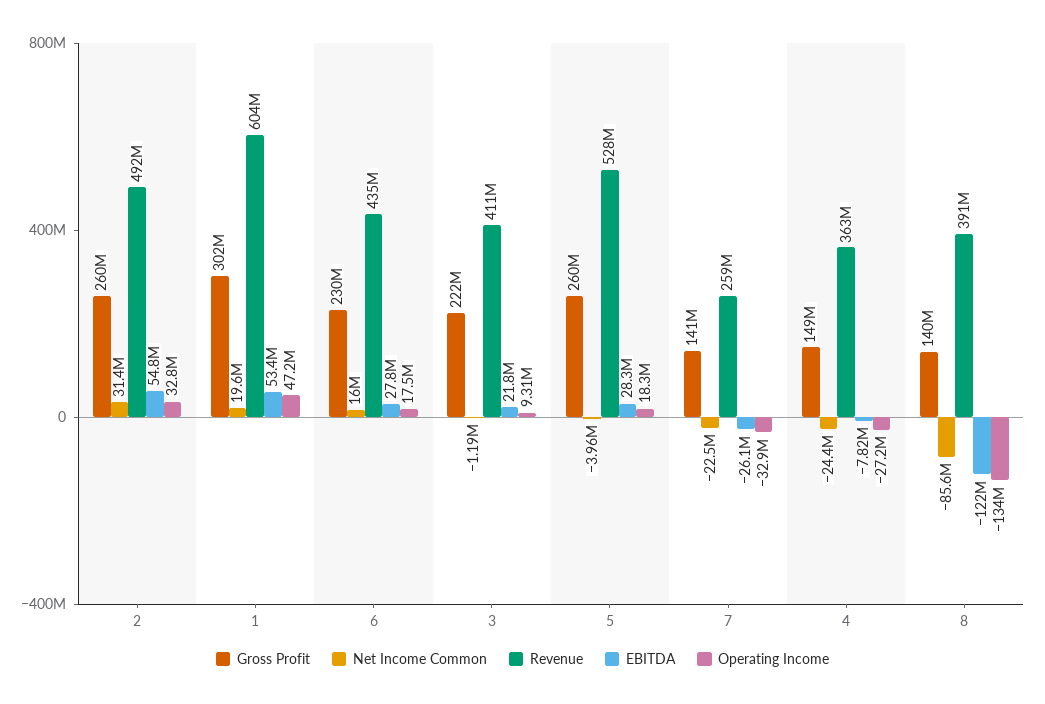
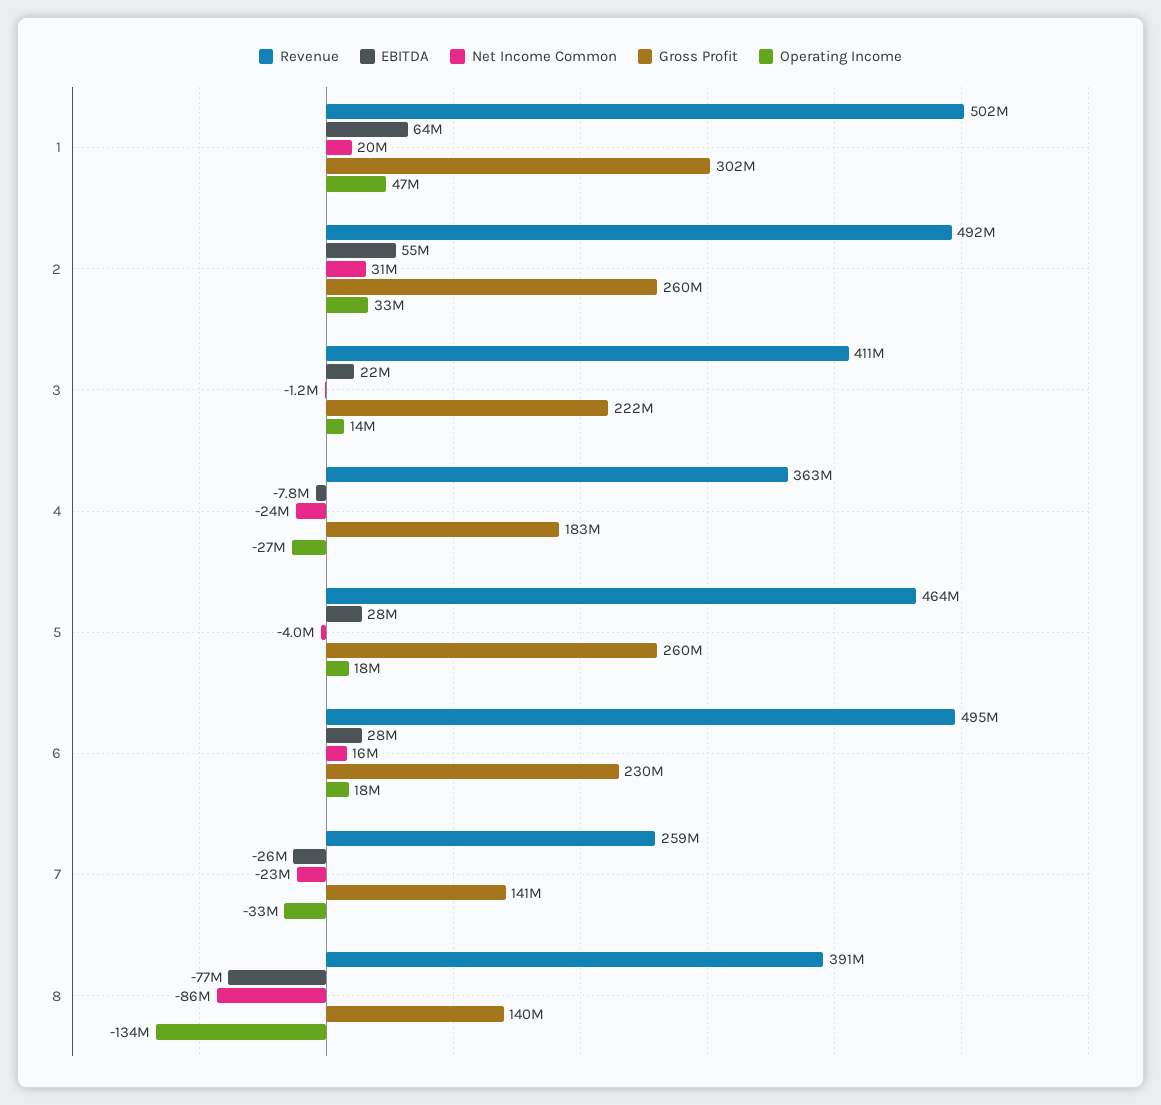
Revenue, 1: 604000000 -> 502000000
EBITDA, 1: 53400000 -> 64000000
Revenue, 6: 435000000 -> 495000000
Operating Income, 3: 9310000 -> 14000000
Revenue, 5: 528000000 -> 464000000
Gross Profit, 4: 149000000 -> 183000000
EBITDA, 8: -122000000 -> -77000000

